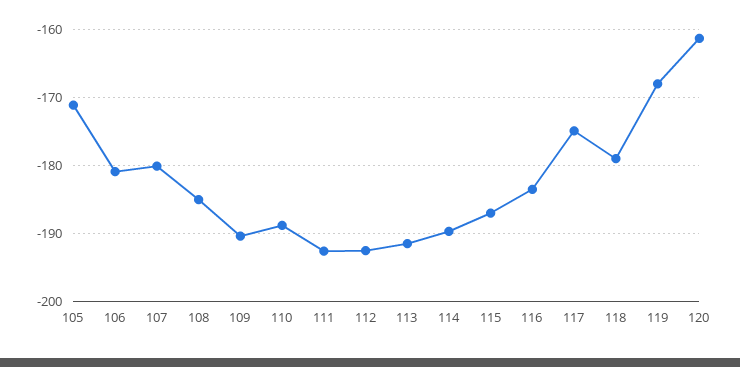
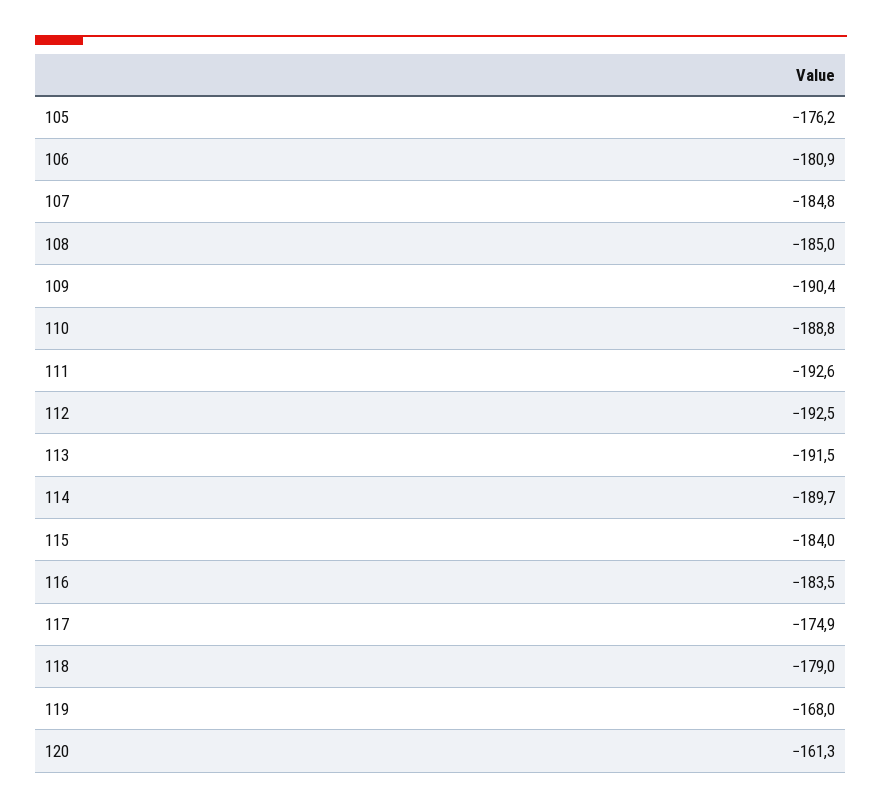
105: -171 -> -176.2
107: -180 -> -184.8
115: -187 -> -184

